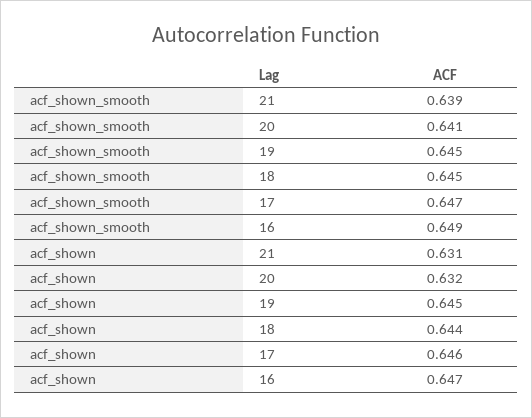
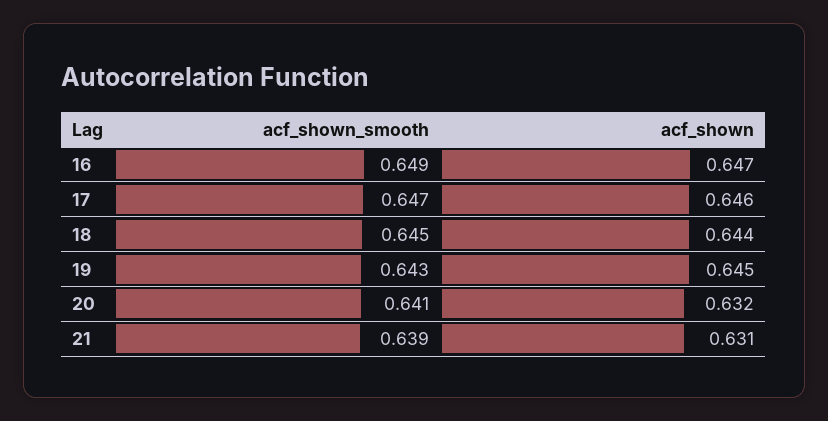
acf_shown_smooth, 19: 0.645 -> 0.643

